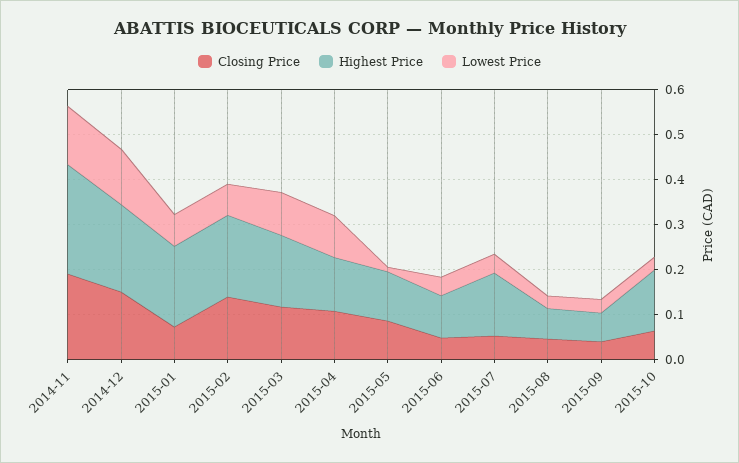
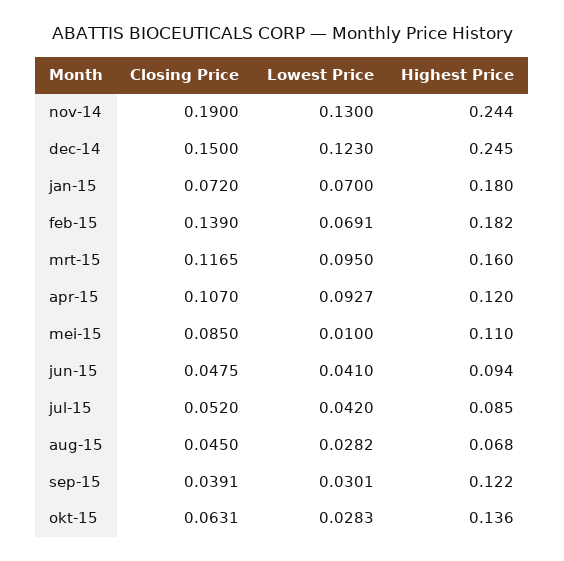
Highest Price, 2014-12: 0.2 -> 0.245
Highest Price, 2015-07: 0.14 -> 0.085
Highest Price, 2015-09: 0.06 -> 0.122

